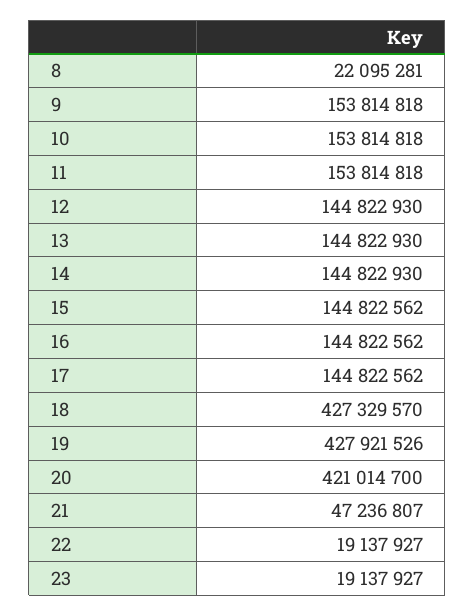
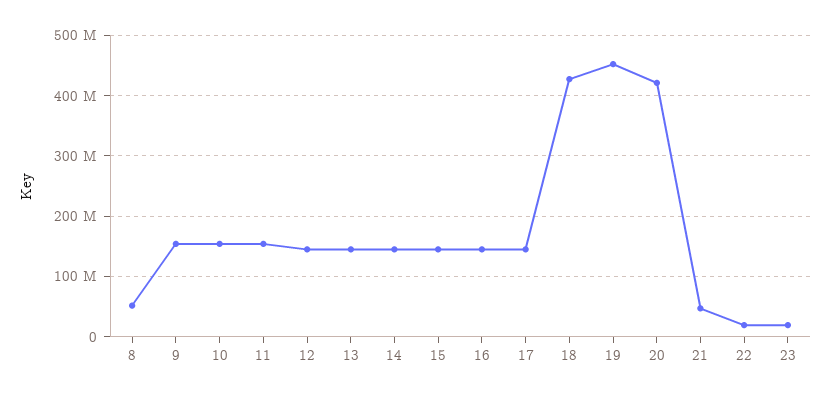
8: 22095281 -> 50000000
19: 427921526 -> 450000000

